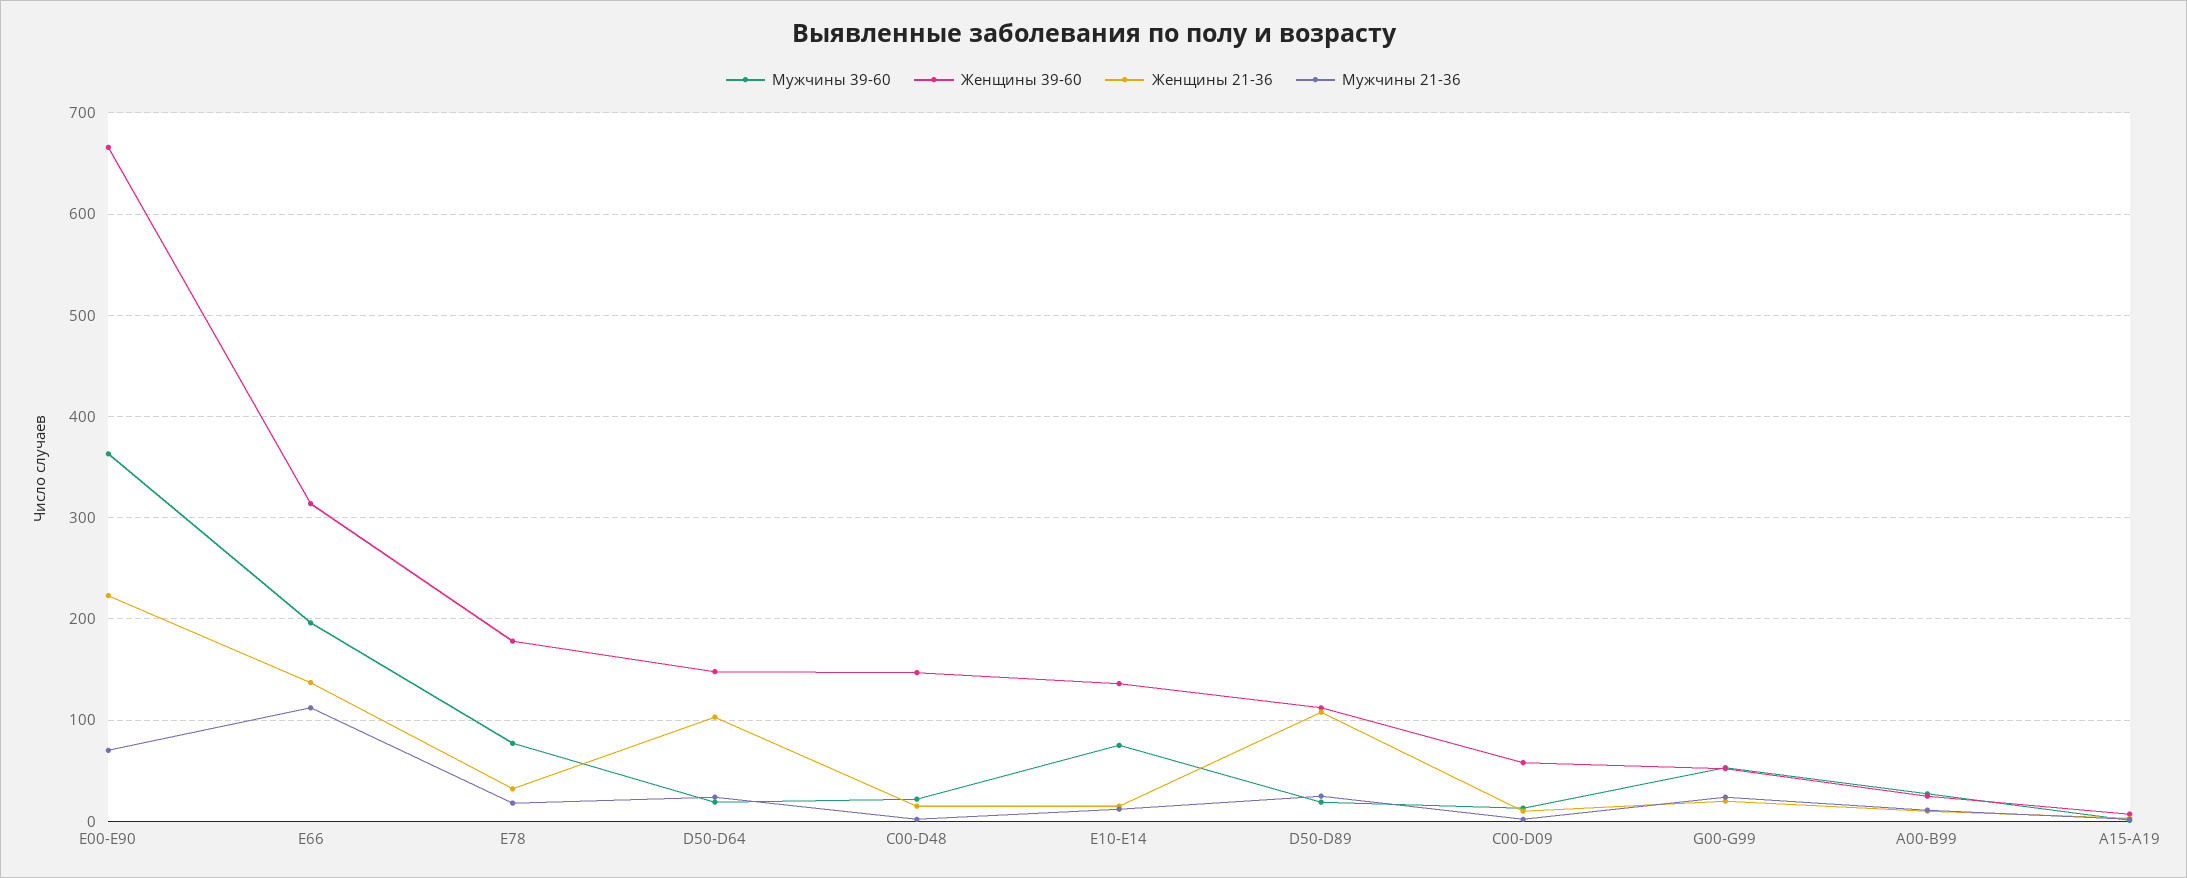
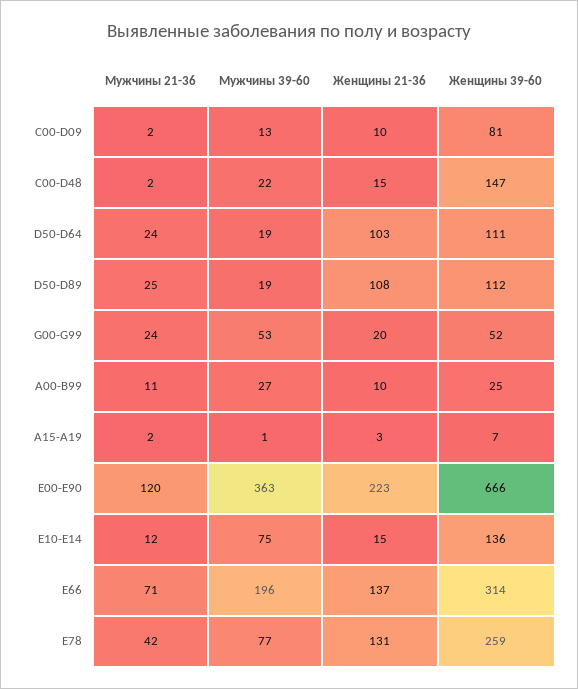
Мужчины 21-36, Е00-Е90: 70 -> 120
Мужчины 21-36, Е66: 110 -> 71
Женщины 39-60, Е78: 180 -> 259
Женщины 21-36, Е78: 30 -> 131
Мужчины 21-36, Е78: 20 -> 42
Женщины 39-60, D50-D64: 150 -> 111
Женщины 39-60, C00-D09: 60 -> 81

